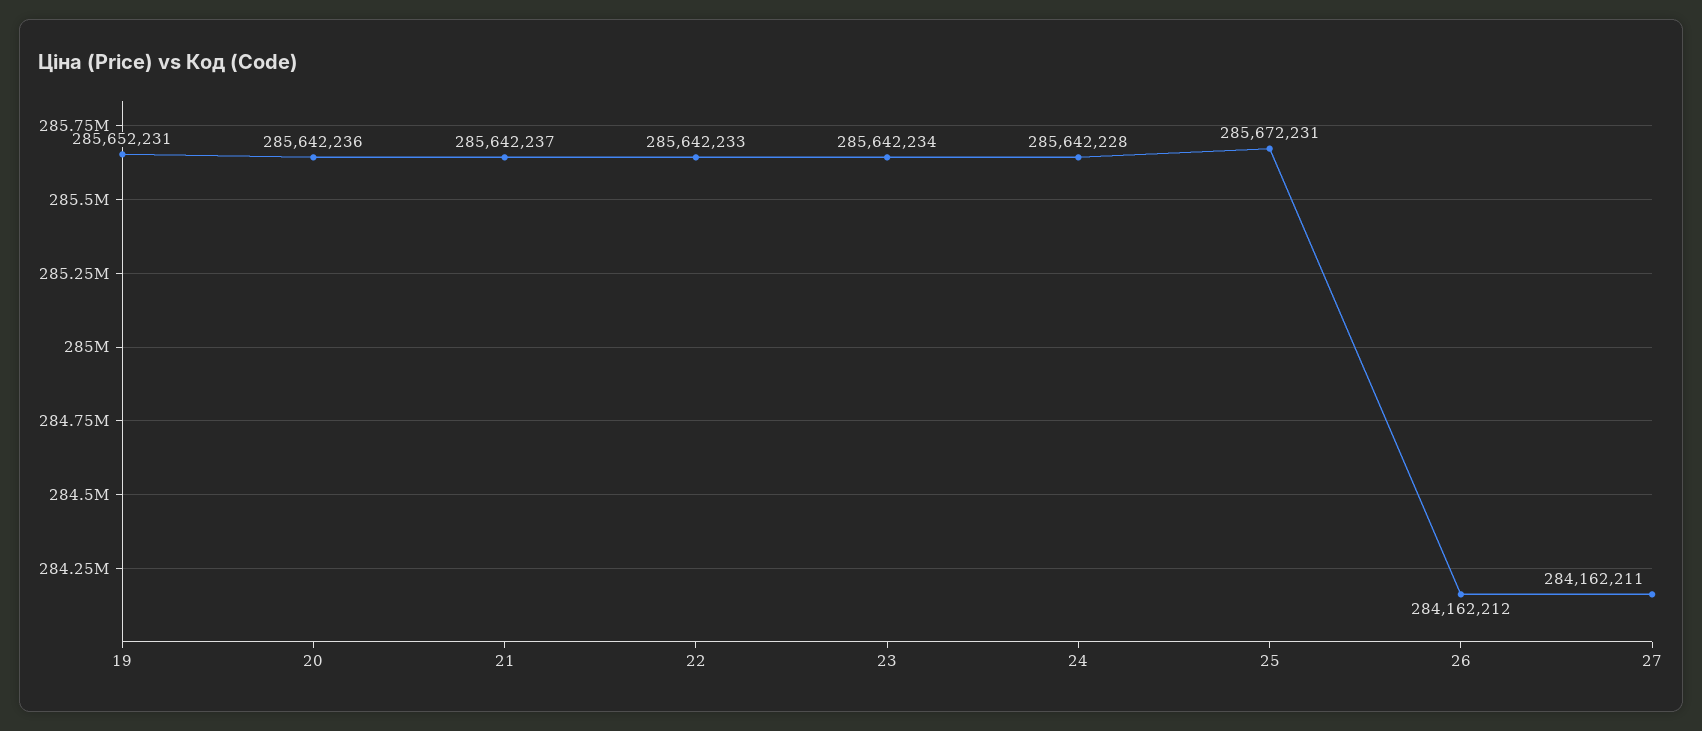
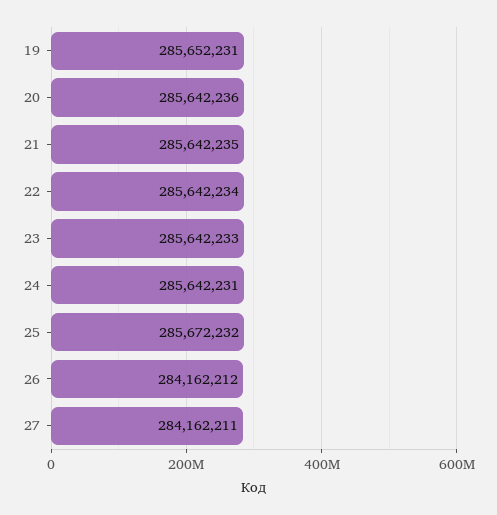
21: 285642237 -> 285642235
22: 285642233 -> 285642234
23: 285642234 -> 285642233
24: 285642228 -> 285642231
25: 285672231 -> 285672232

